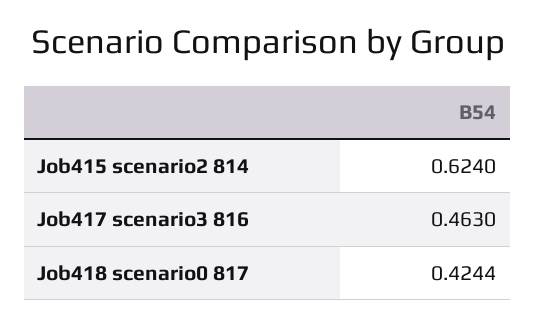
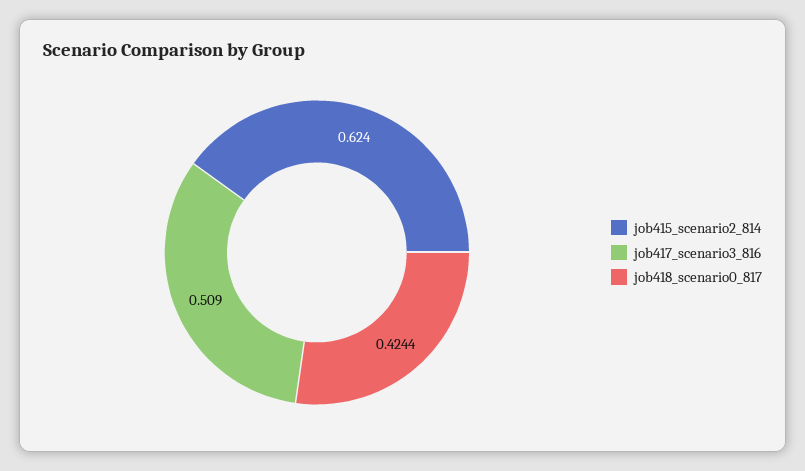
Job417 scenario3 816: 0.463 -> 0.509

